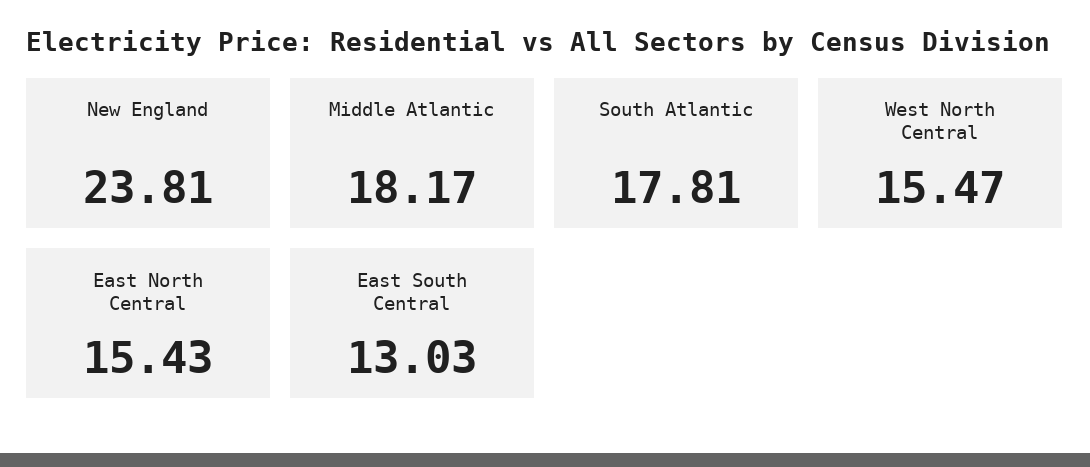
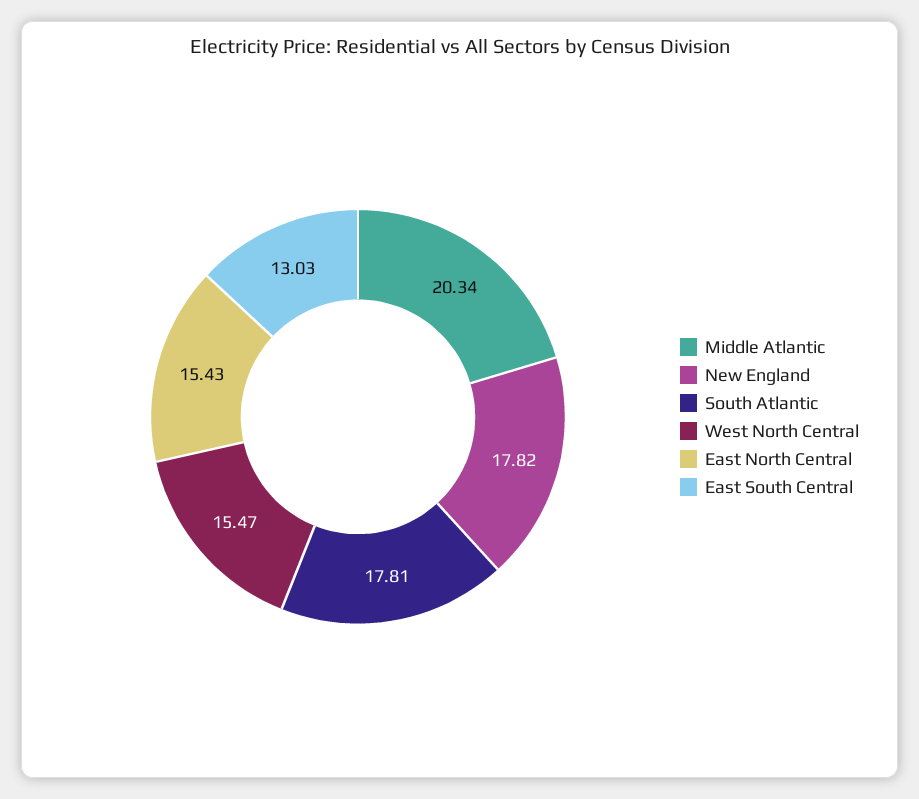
New England: 23.81 -> 17.82
Middle Atlantic: 18.17 -> 20.34

